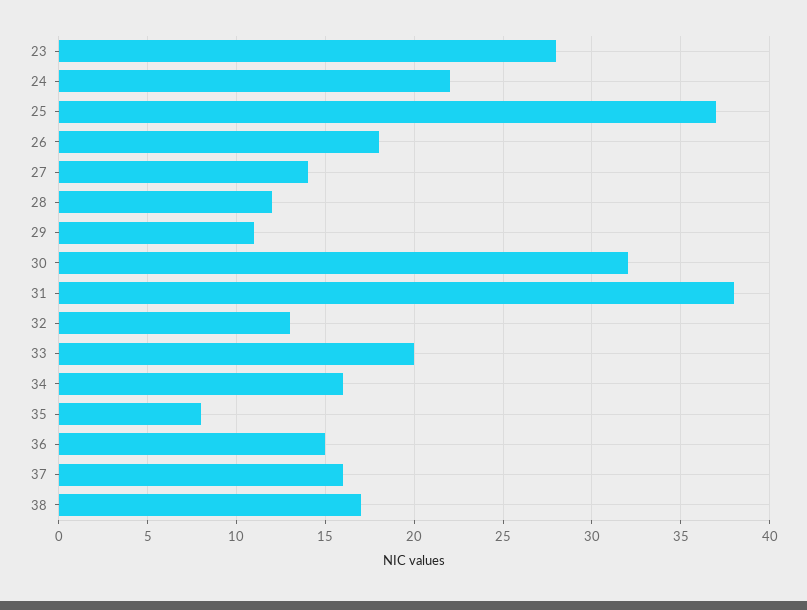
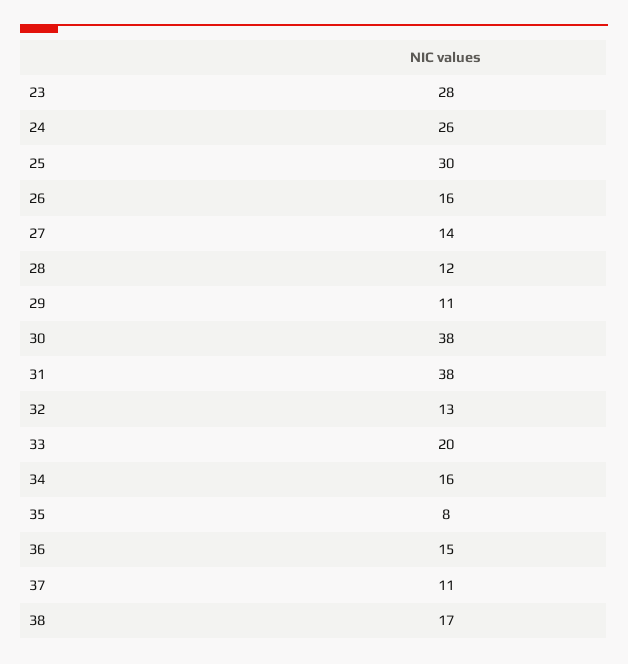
24: 22 -> 26
25: 37 -> 30
26: 18 -> 16
30: 32 -> 38
37: 16 -> 11

